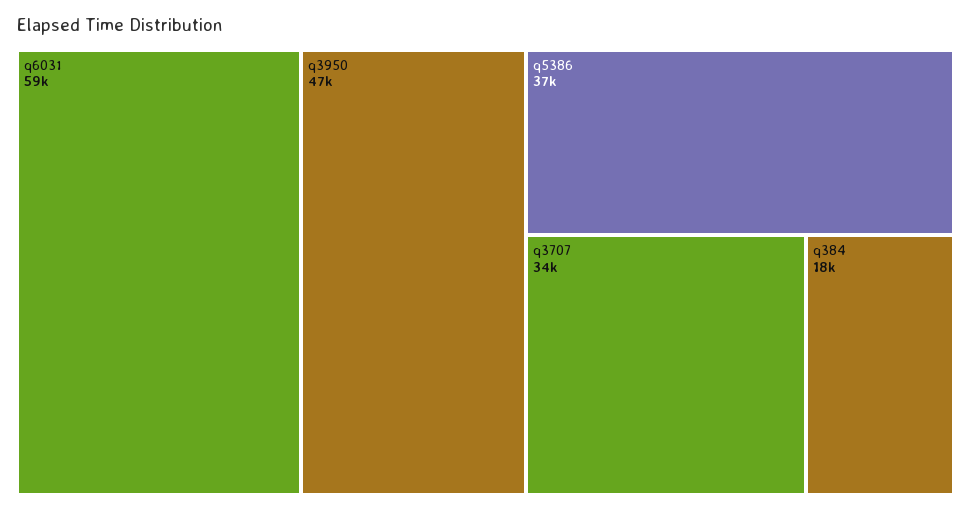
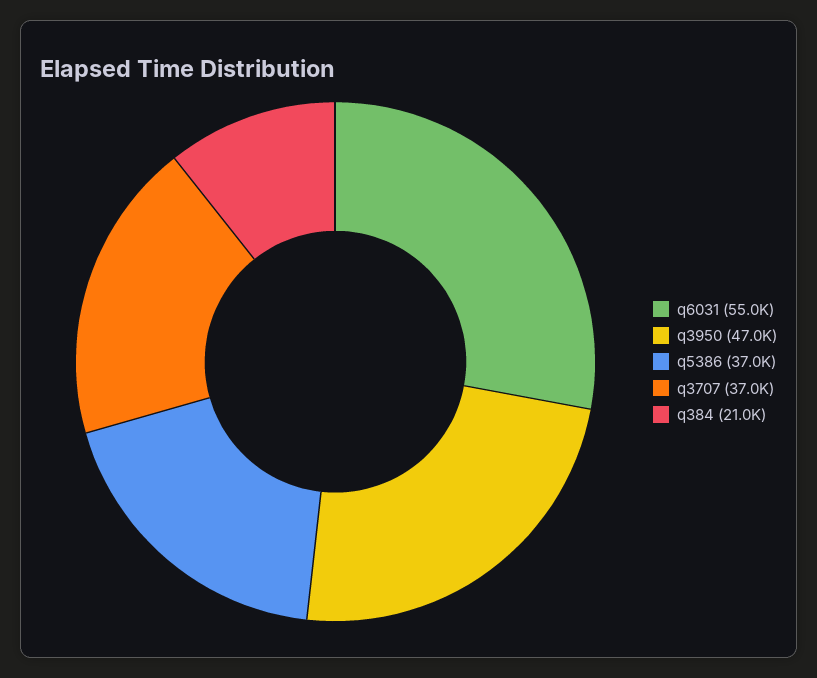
q6031: 59000 -> 55000
q3707: 34000 -> 37000
q384: 18000 -> 21000

